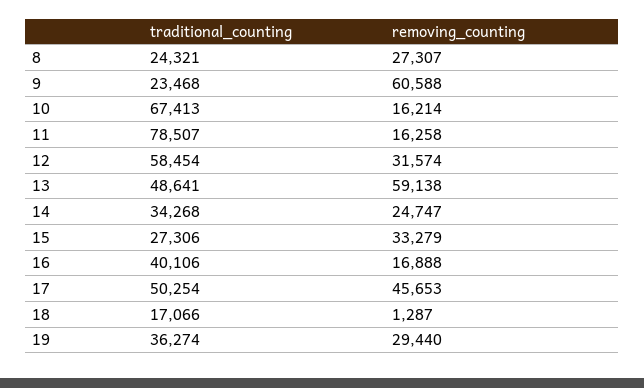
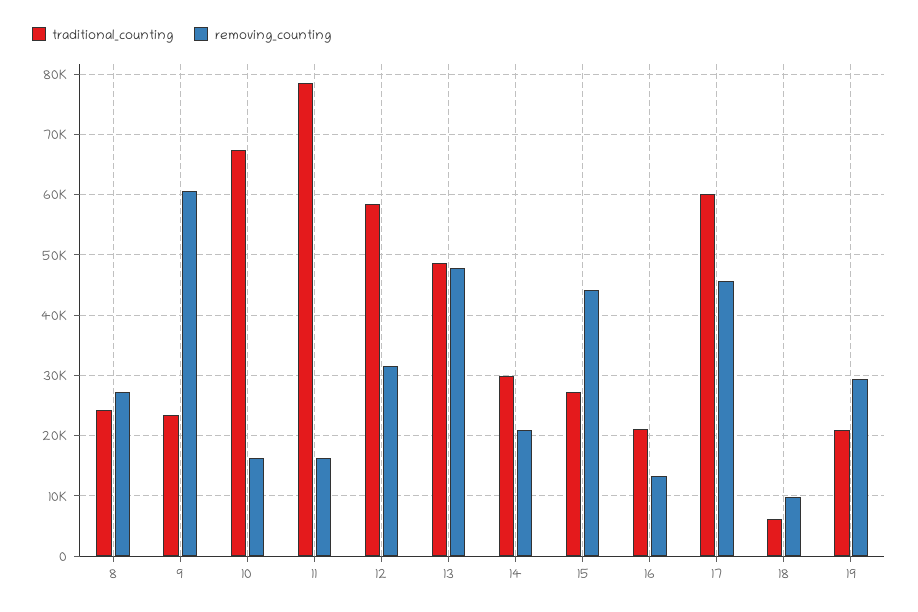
removing_counting, 13: 59138 -> 48000
traditional_counting, 14: 34268 -> 30000
removing_counting, 14: 24747 -> 21000
removing_counting, 15: 33279 -> 44000
traditional_counting, 16: 40106 -> 21000
removing_counting, 16: 16888 -> 13000
traditional_counting, 17: 50254 -> 60000
traditional_counting, 18: 17066 -> 6000
removing_counting, 18: 1287 -> 10000
traditional_counting, 19: 36274 -> 21000

